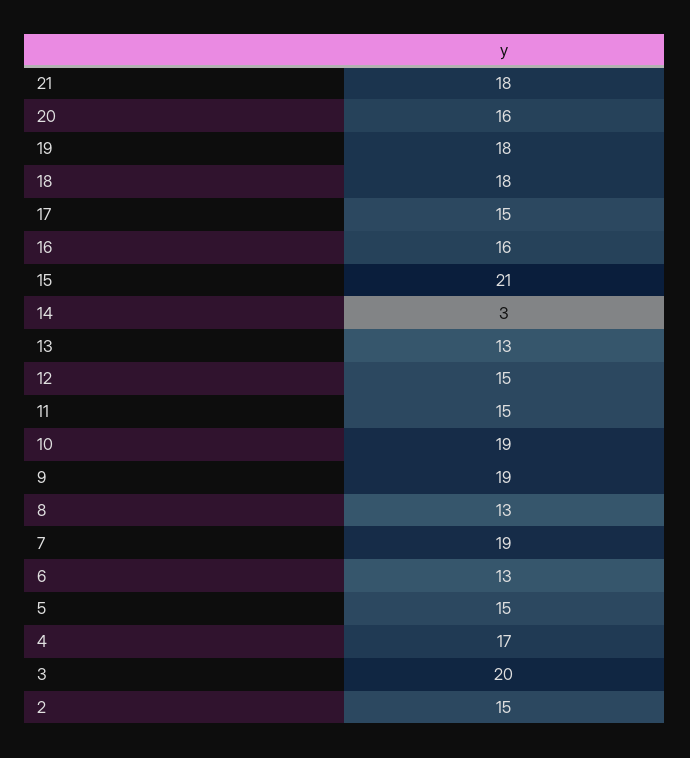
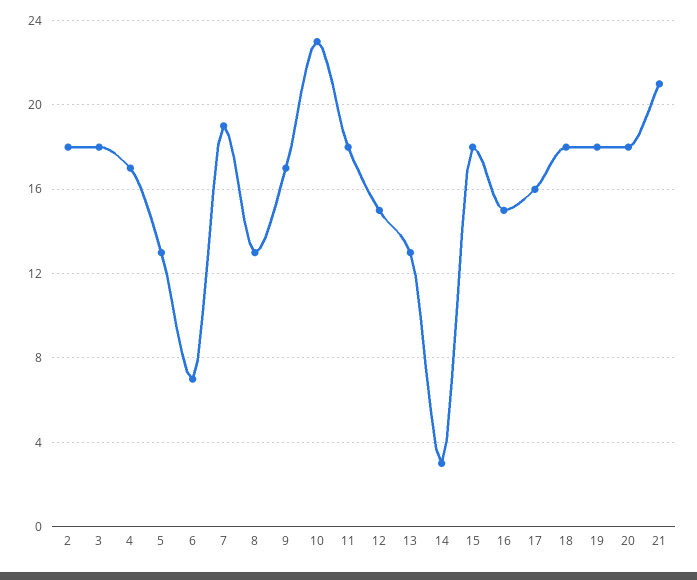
21: 18 -> 21
20: 16 -> 18
17: 15 -> 16
16: 16 -> 15
15: 21 -> 18
11: 15 -> 18
10: 19 -> 23
9: 19 -> 17
6: 13 -> 7
5: 15 -> 13
3: 20 -> 18
2: 15 -> 18

